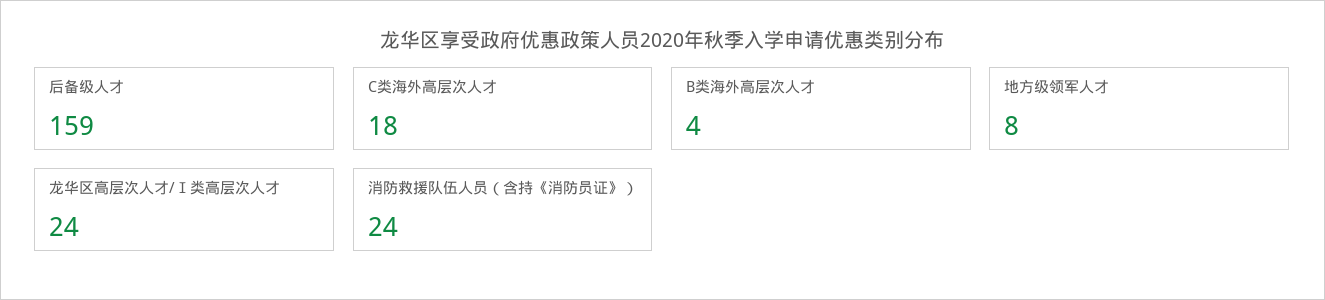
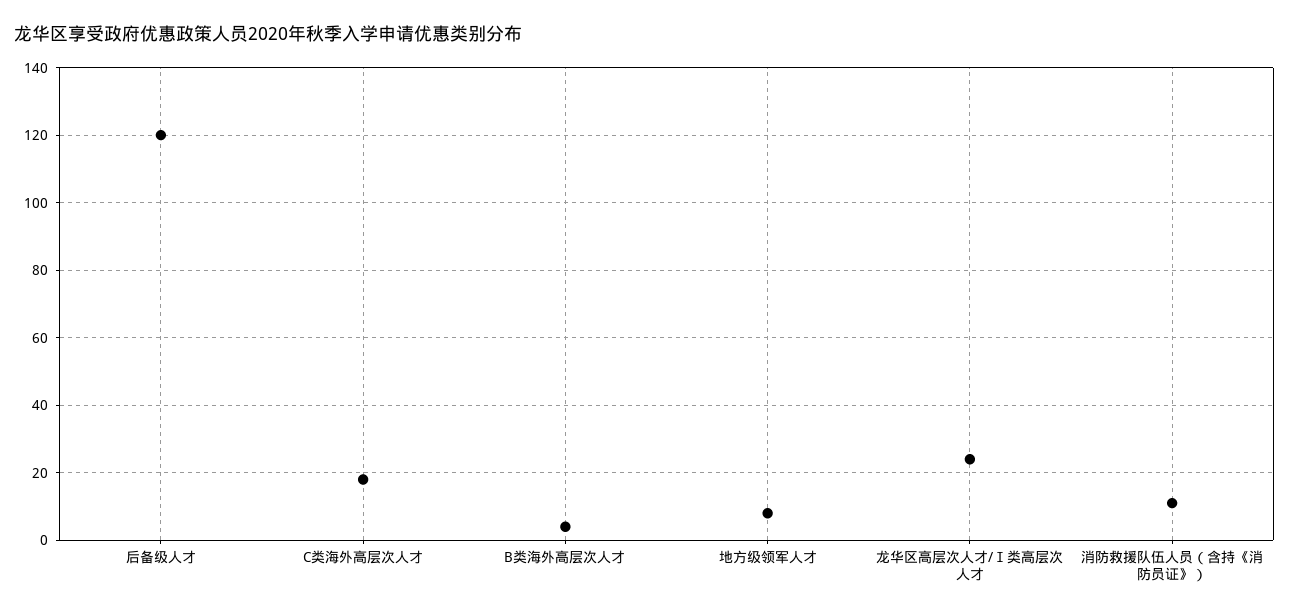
后备级人才: 159 -> 120
消防救援队伍人员（含持《消防员证》）: 24 -> 10

